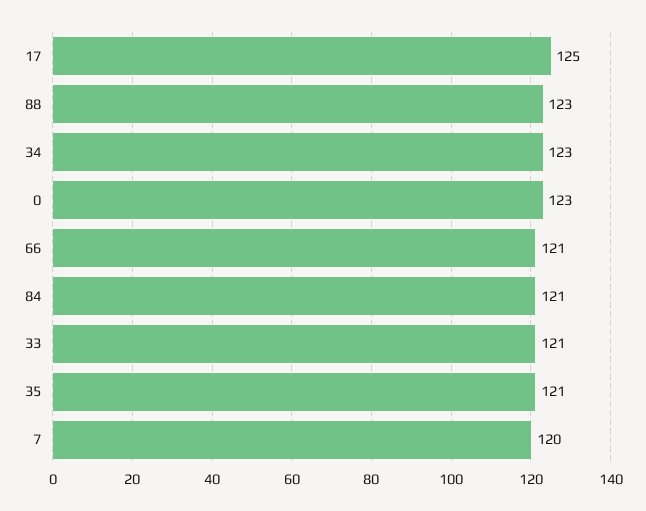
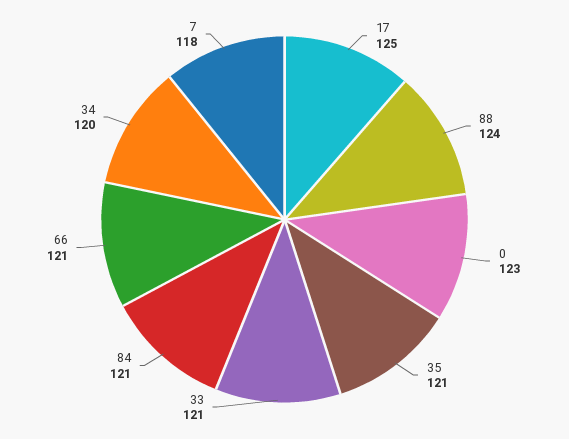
88: 123 -> 124
34: 123 -> 120
7: 120 -> 118

